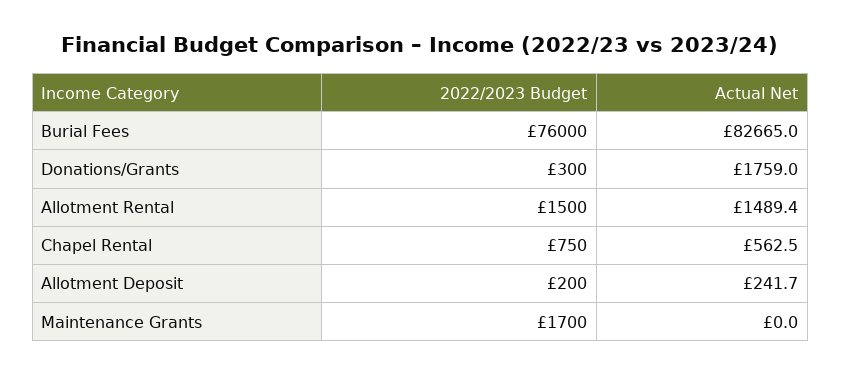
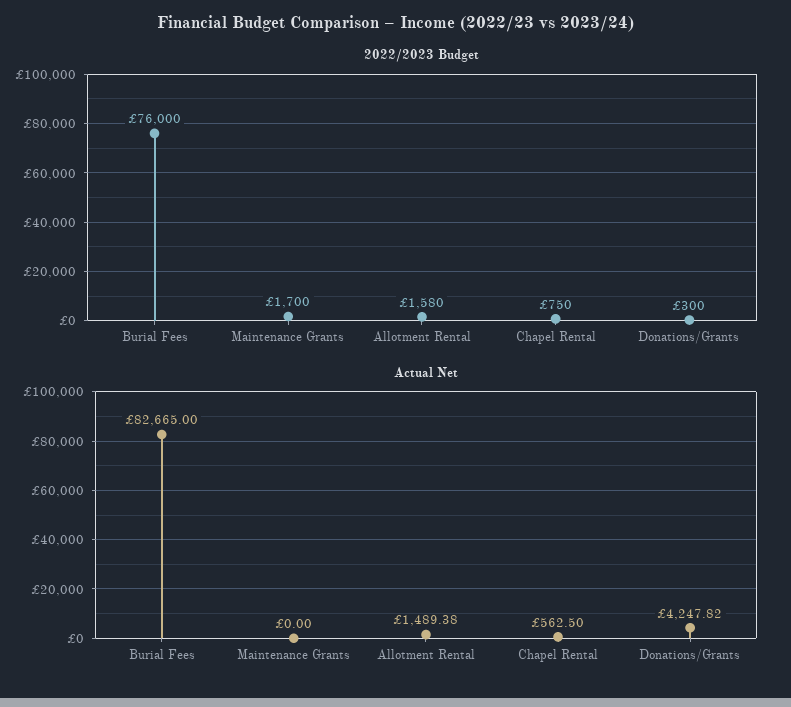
Actual Net, Donations/Grants: 1759 -> 4247.82
2022/2023 Budget, Allotment Rental: 1500 -> 1580
2022/2023 Budget, Allotment Deposit: 200 -> none
Actual Net, Allotment Deposit: 241.7 -> none

